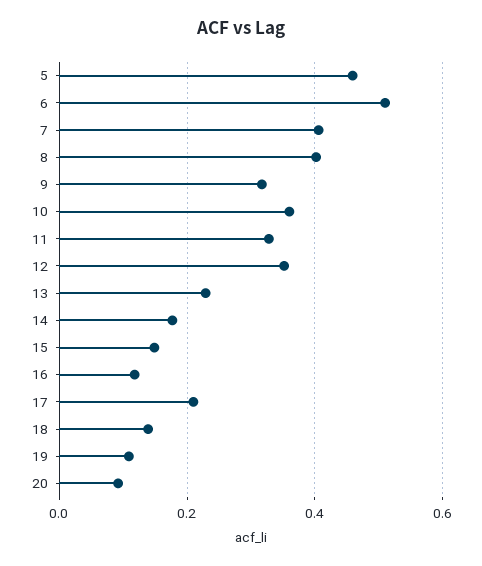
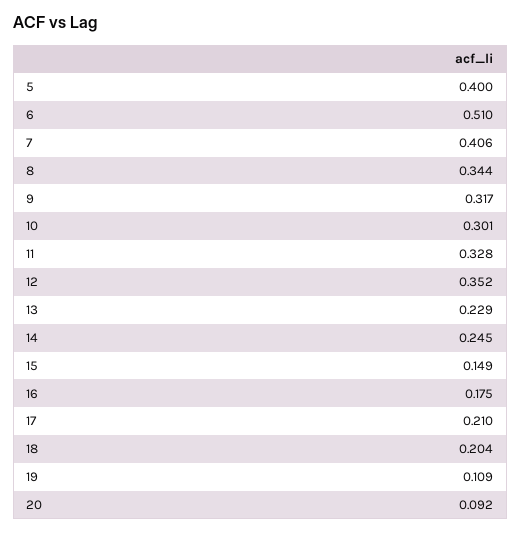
5: 0.46 -> 0.4
8: 0.4 -> 0.344
10: 0.36 -> 0.301
14: 0.18 -> 0.245
16: 0.12 -> 0.175
18: 0.14 -> 0.204

